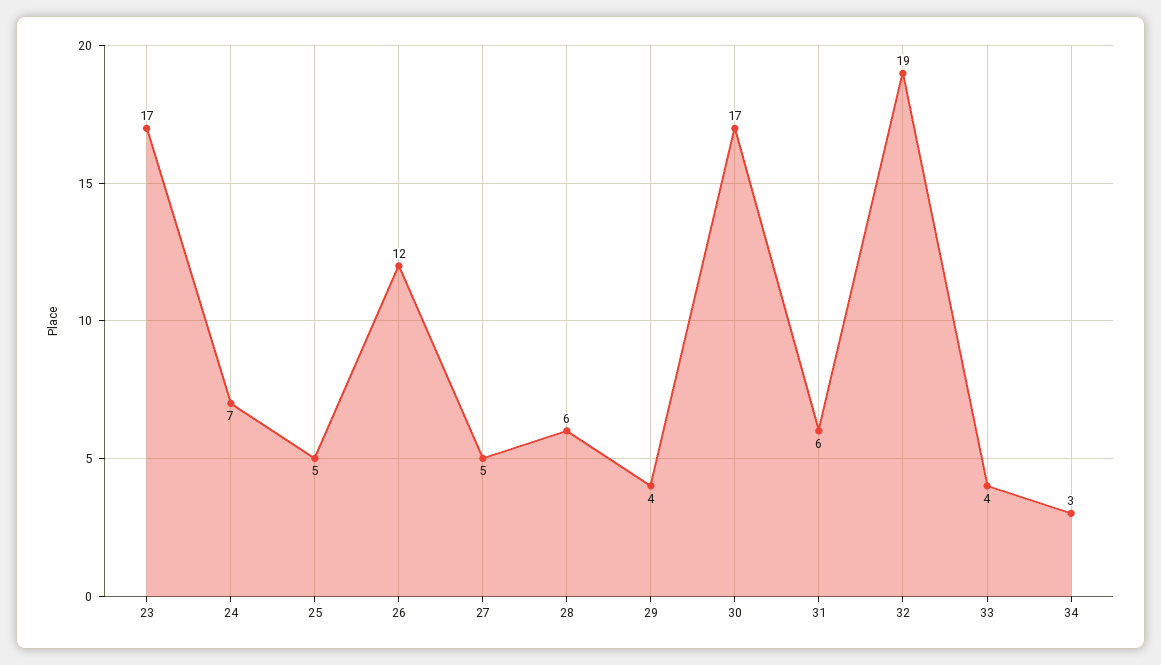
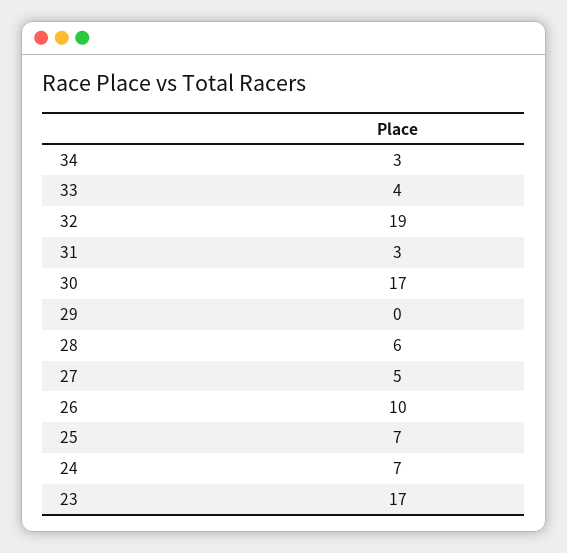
25: 5 -> 7
26: 12 -> 10
29: 4 -> 0
31: 6 -> 3

